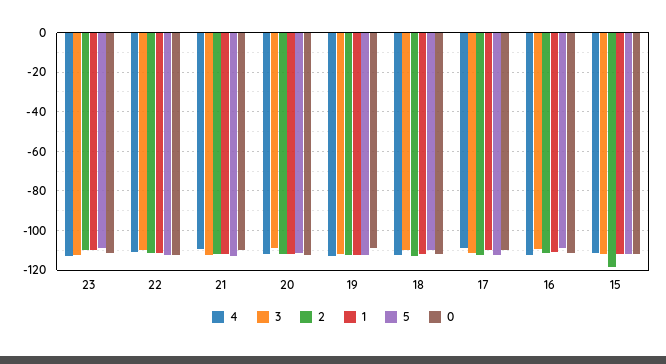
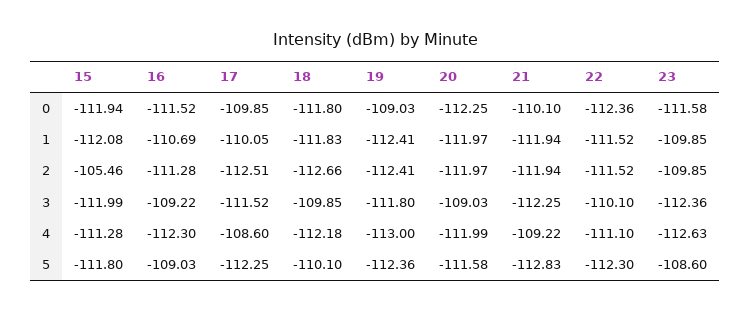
2, 15: -120 -> -105.46

